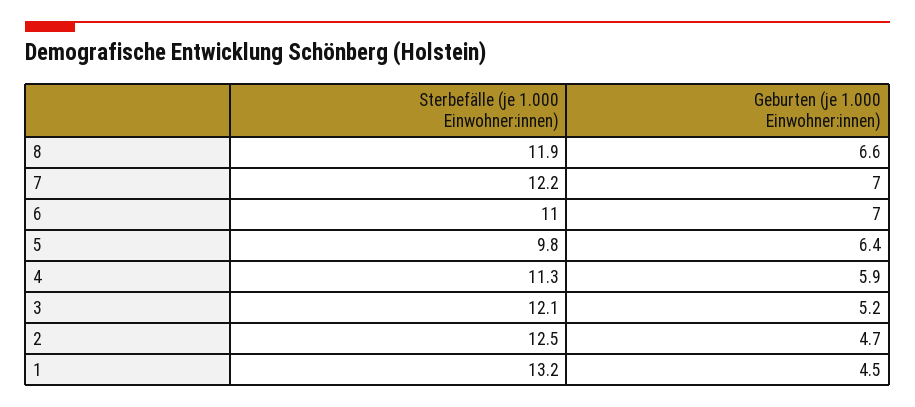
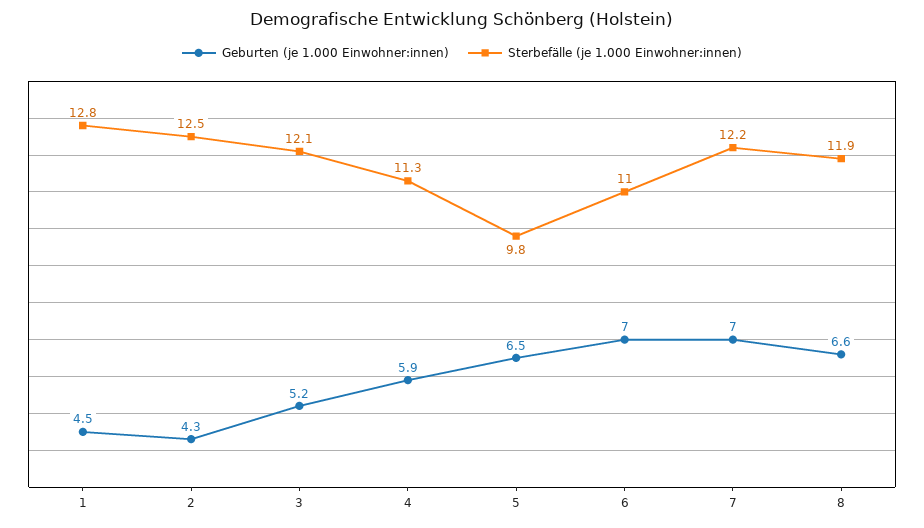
Geburten (je 1.000 Einwohner:innen), 5: 6.4 -> 6.5
Geburten (je 1.000 Einwohner:innen), 2: 4.7 -> 4.3
Sterbefälle (je 1.000 Einwohner:innen), 1: 13.2 -> 12.8

